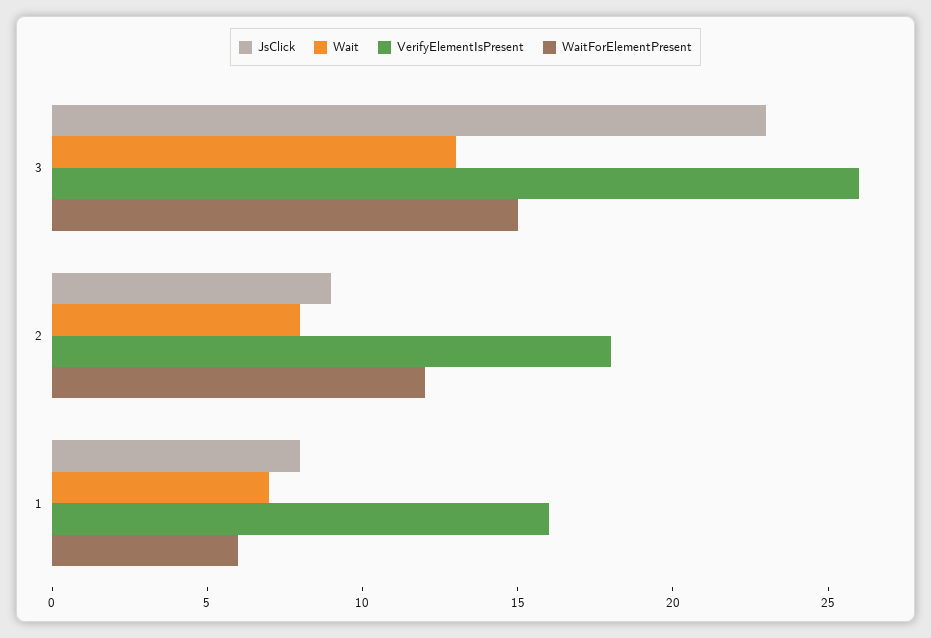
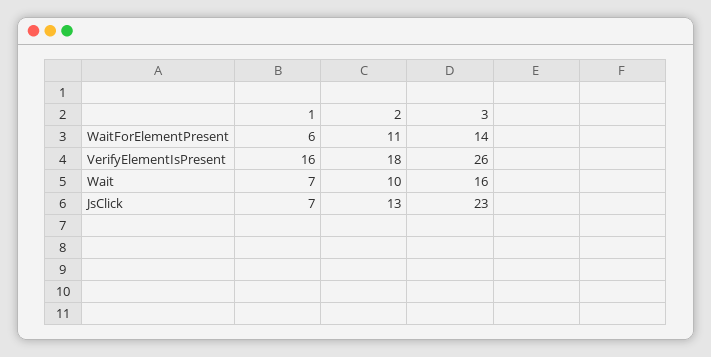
Wait, 3: 13 -> 16
WaitForElementPresent, 3: 15 -> 14
JsClick, 2: 9 -> 13
Wait, 2: 8 -> 10
WaitForElementPresent, 2: 12 -> 11
JsClick, 1: 8 -> 7

